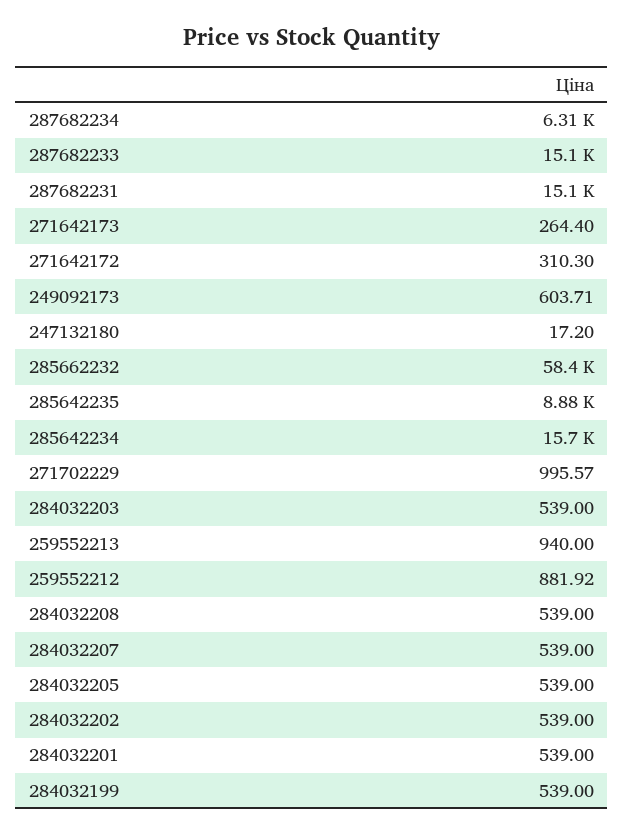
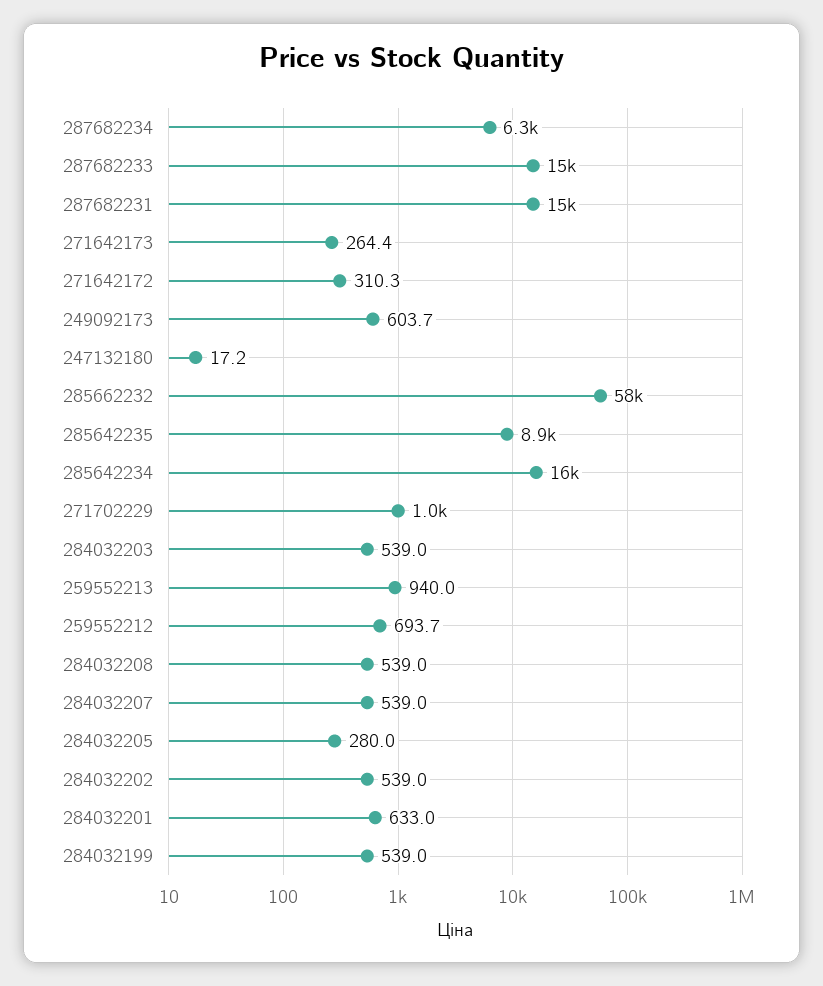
259552212: 881.92 -> 693.7
284032205: 539 -> 280
284032201: 539 -> 633

